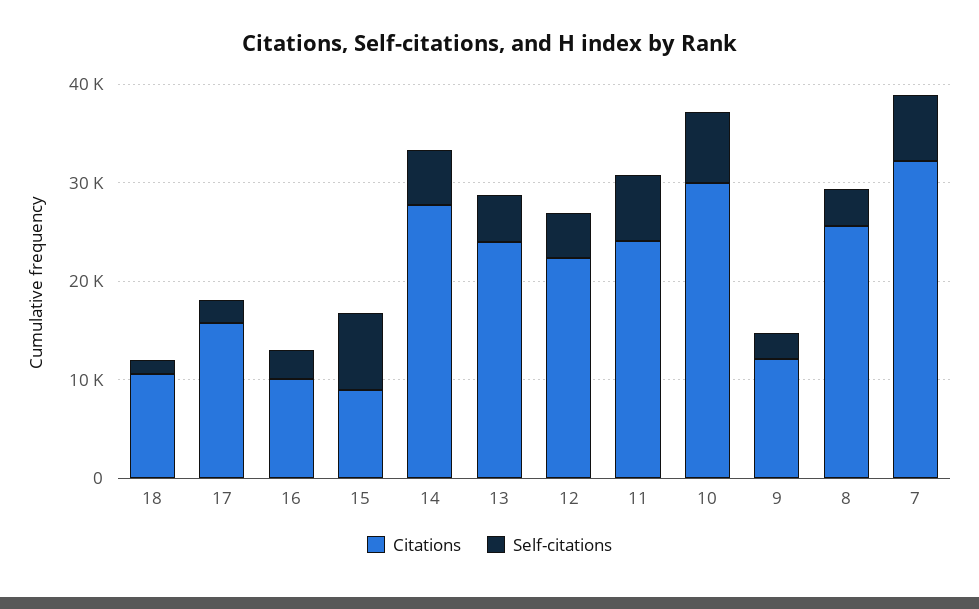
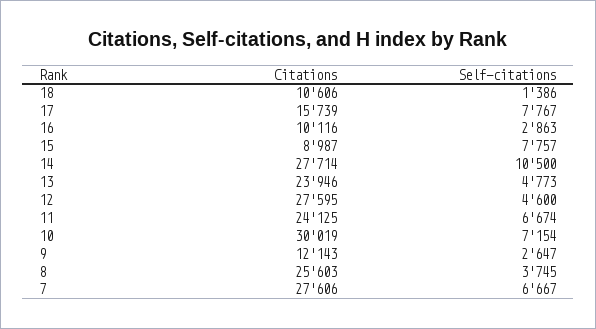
Self-citations, 17: 2000 -> 7767
Self-citations, 14: 6000 -> 10500
Citations, 12: 22000 -> 27595
Citations, 7: 32000 -> 27606

